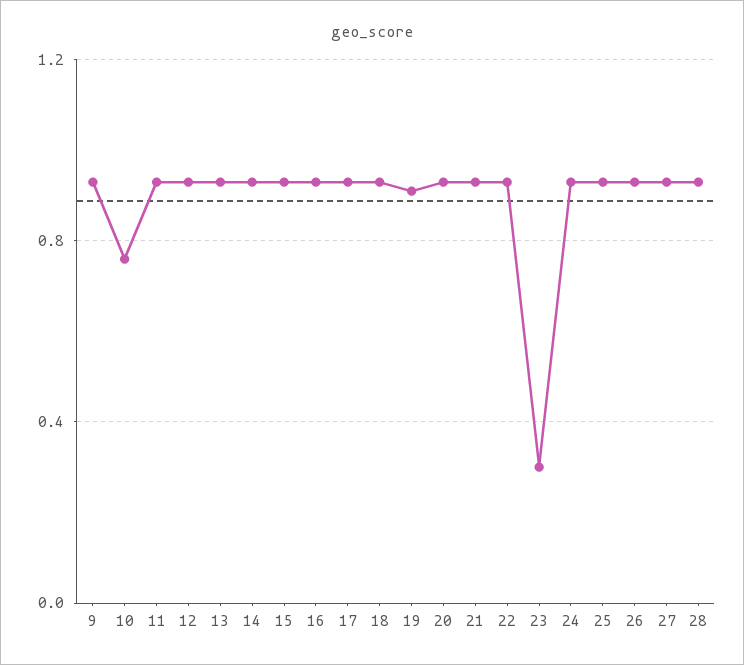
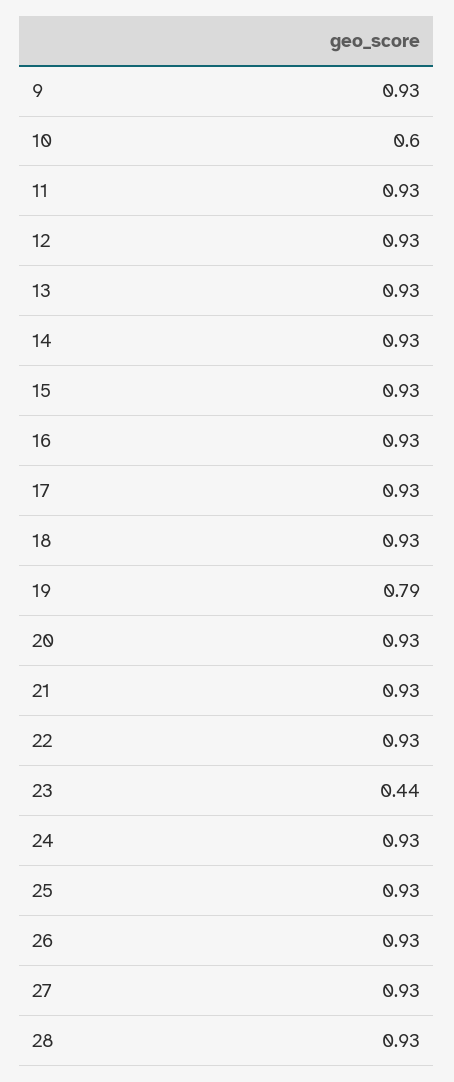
10: 0.75 -> 0.6
19: 0.9 -> 0.79
23: 0.3 -> 0.44

